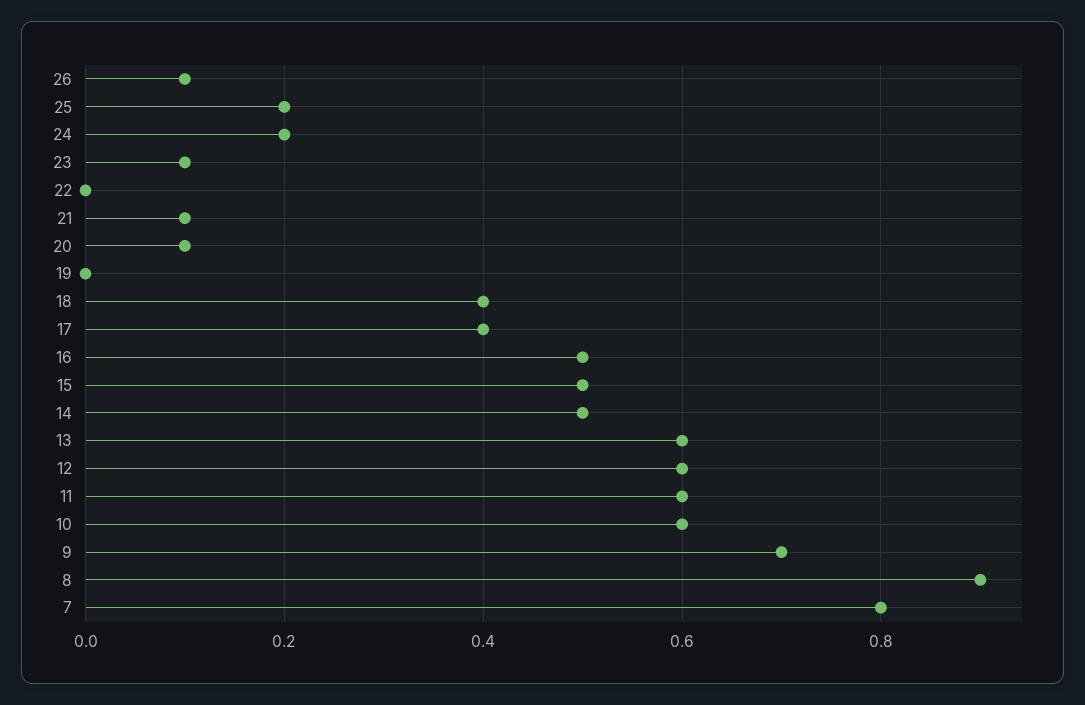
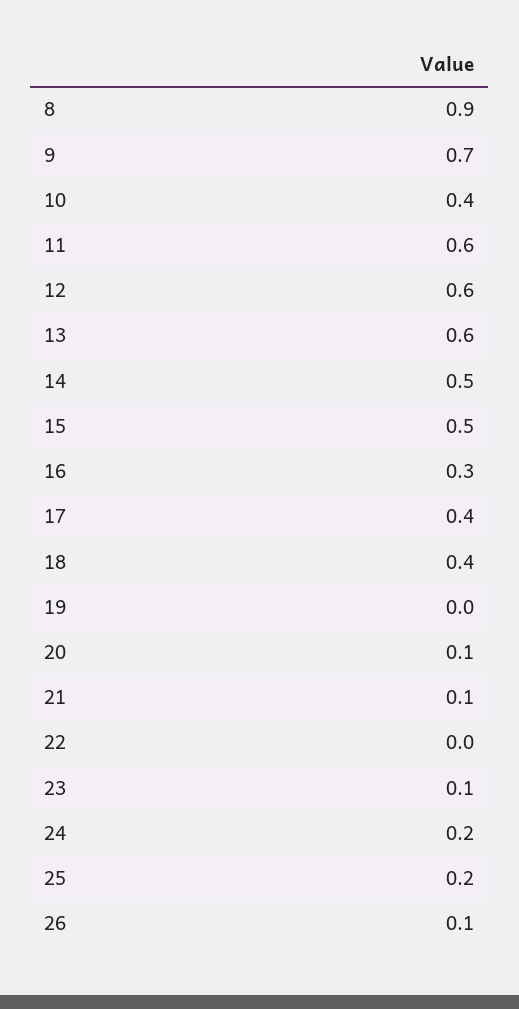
16: 0.5 -> 0.3
10: 0.6 -> 0.4
7: 0.8 -> none

